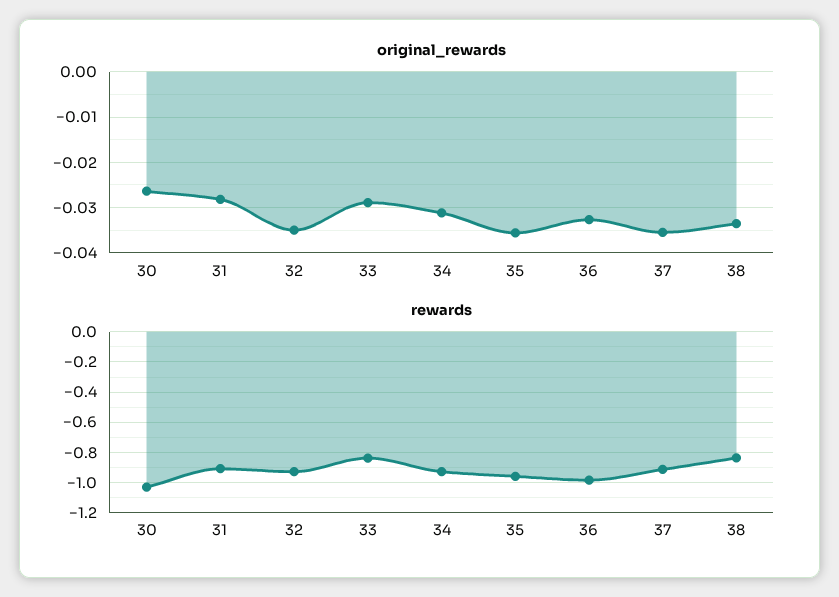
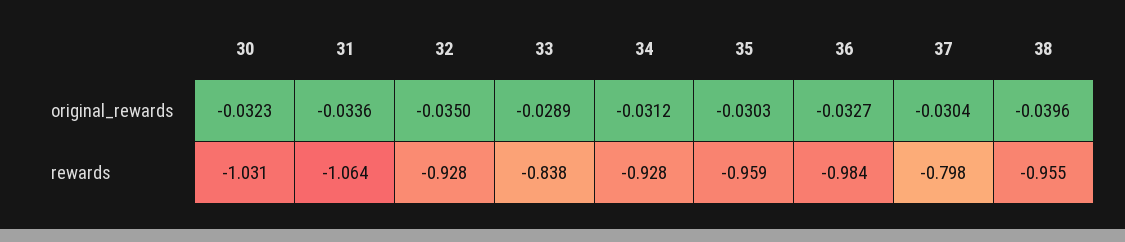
original_rewards, 30: -0.026 -> -0.0323
original_rewards, 31: -0.028 -> -0.0336
original_rewards, 35: -0.036 -> -0.0303
original_rewards, 37: -0.036 -> -0.0304
original_rewards, 38: -0.034 -> -0.0396
rewards, 31: -0.9 -> -1.064
rewards, 37: -0.9 -> -0.798
rewards, 38: -0.85 -> -0.955

